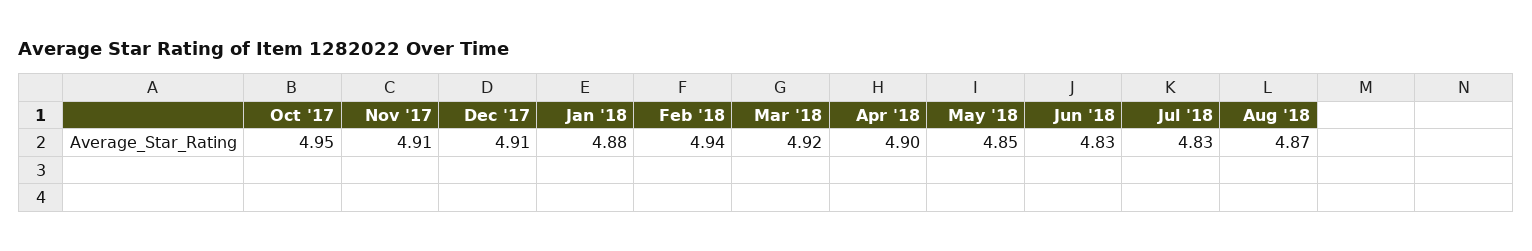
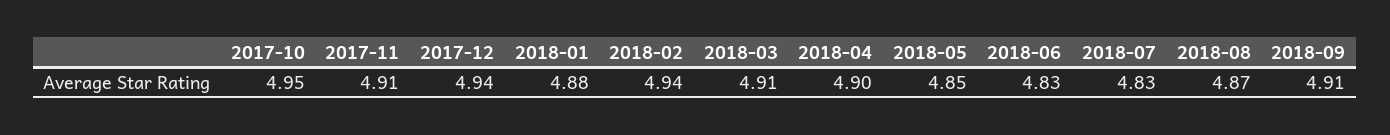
Dec '17: 4.91 -> 4.94
Mar '18: 4.92 -> 4.91
2018-09: none -> 4.91

